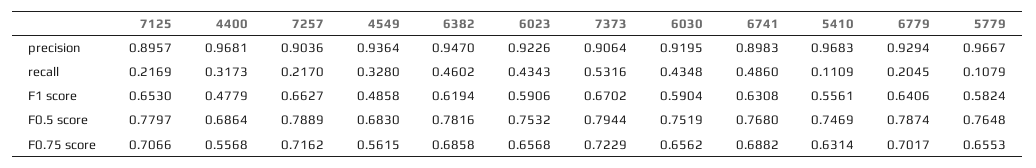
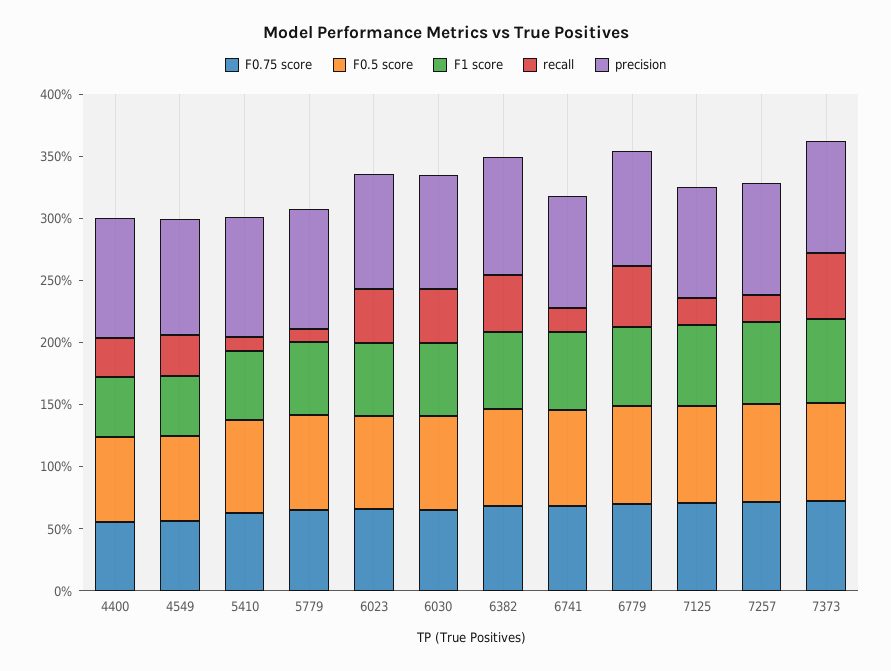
recall, 6741: 0.486 -> 0.2
recall, 6779: 0.2045 -> 0.5

